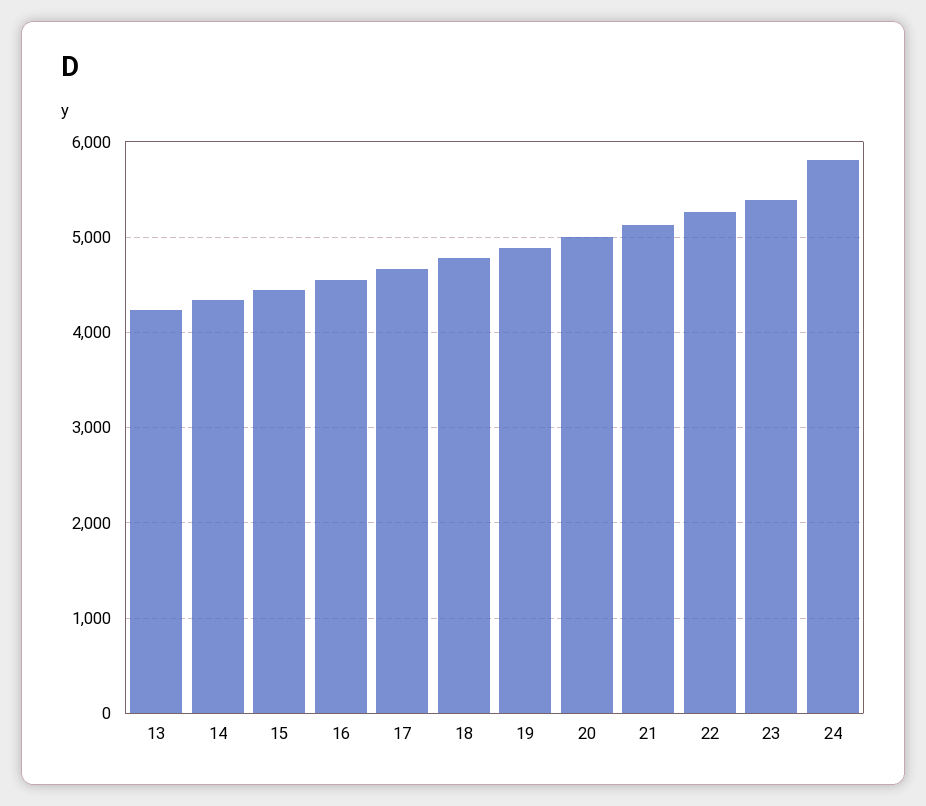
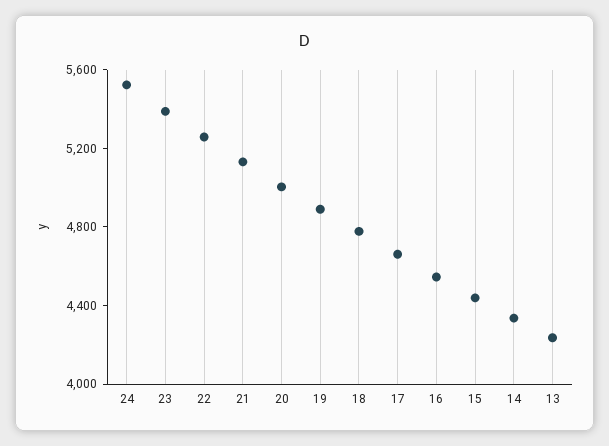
24: 5800 -> 5500

